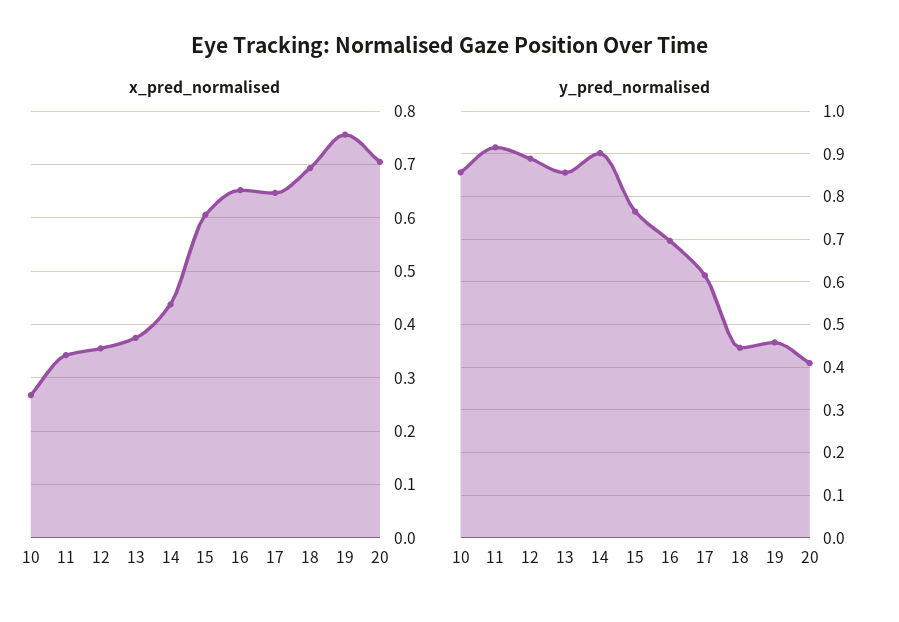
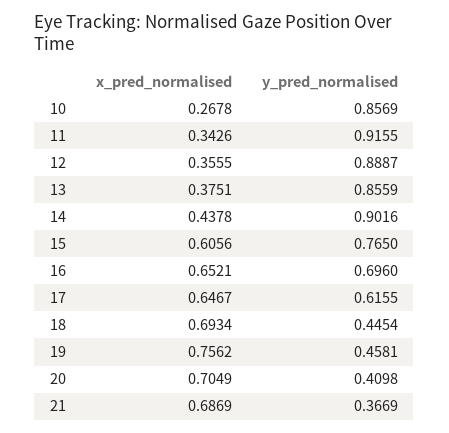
x_pred_normalised, 21: none -> 0.6869
y_pred_normalised, 21: none -> 0.3669

